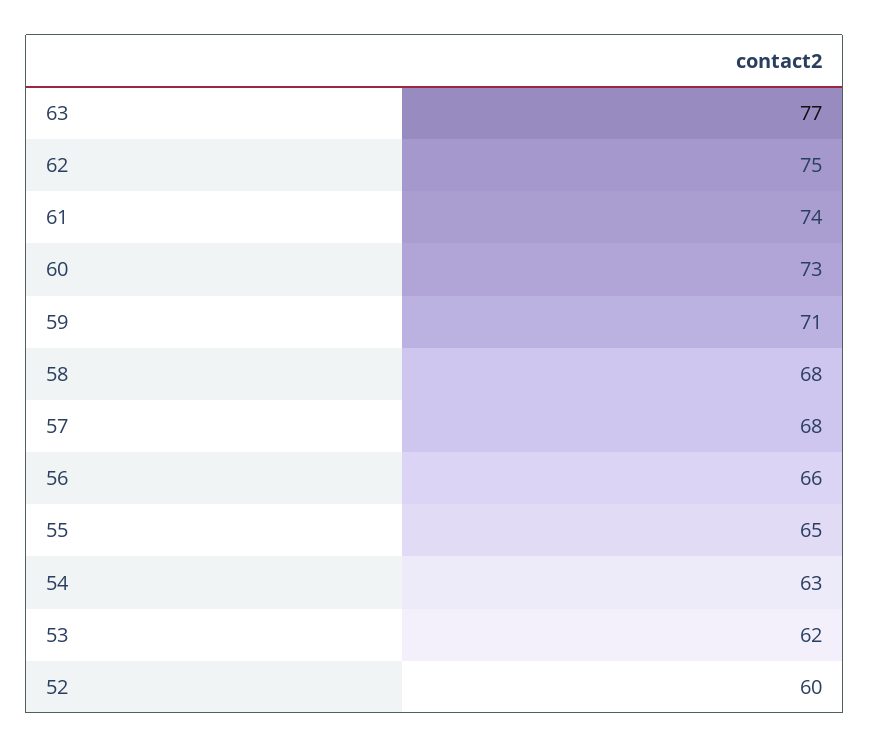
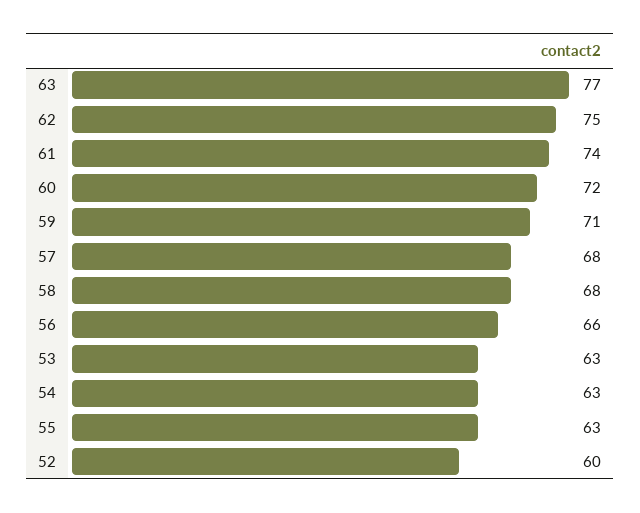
60: 73 -> 72
55: 65 -> 63
53: 62 -> 63

